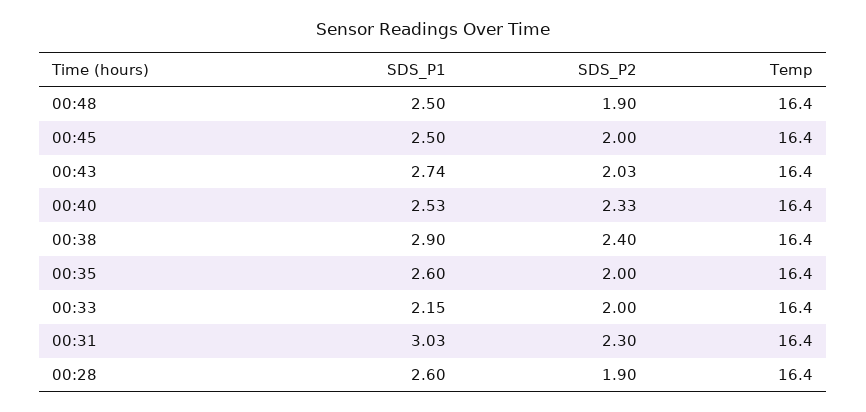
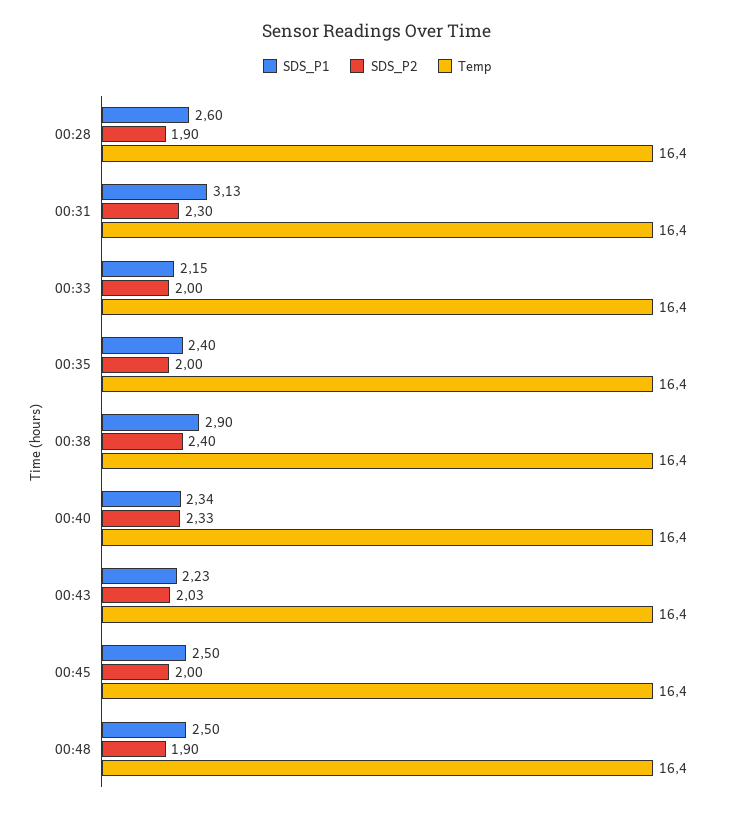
SDS_P1, 00:43: 2.74 -> 2.23
SDS_P1, 00:40: 2.53 -> 2.34
SDS_P1, 00:35: 2.6 -> 2.4
SDS_P1, 00:31: 3.03 -> 3.13

